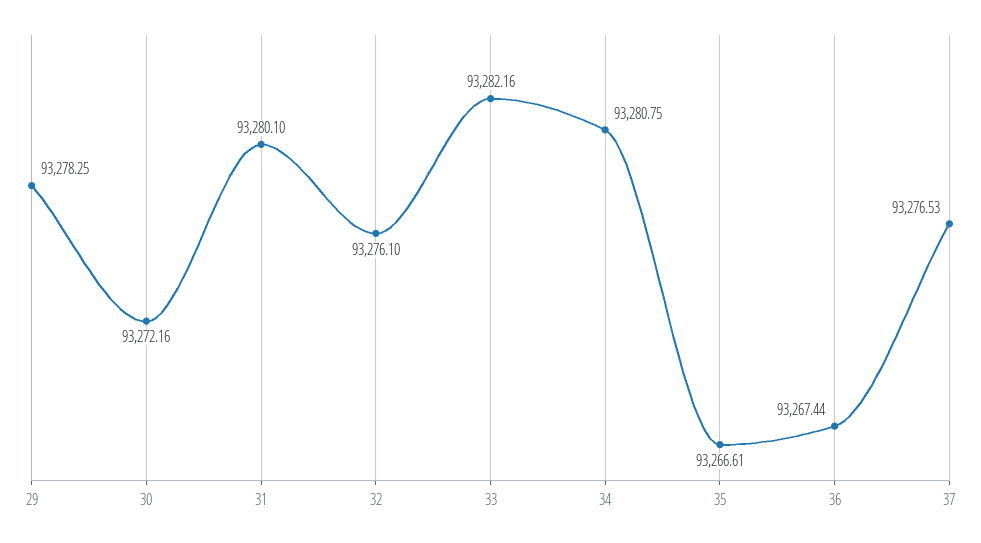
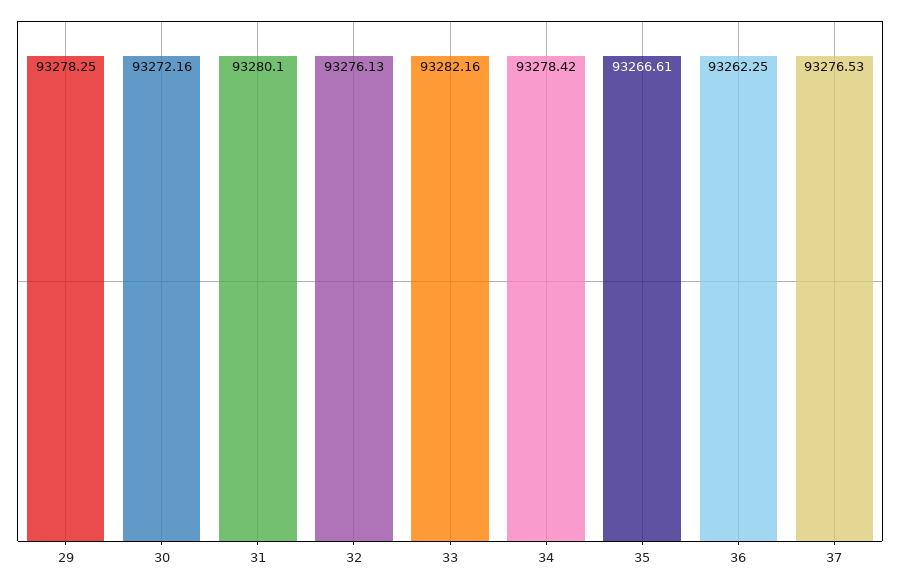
32: 93276.1 -> 93276.13
34: 93280.75 -> 93278.42
36: 93267.44 -> 93262.25

